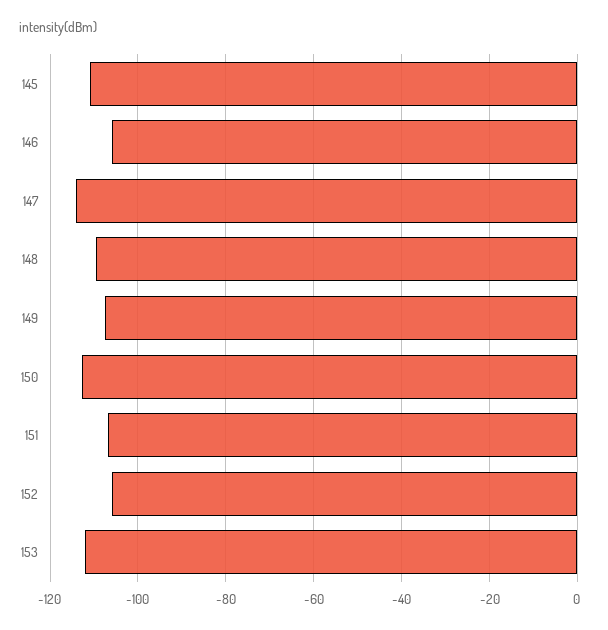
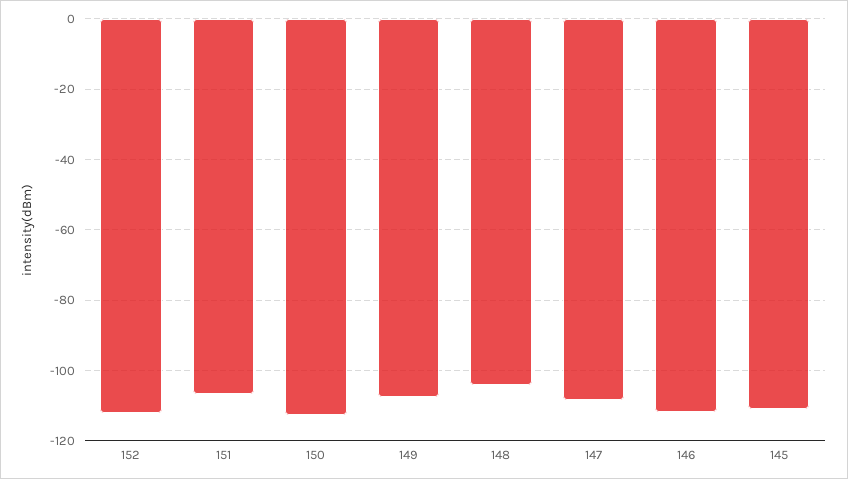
146: -106 -> -112
147: -114 -> -108
148: -110 -> -104
152: -106 -> -112
153: -112 -> none

